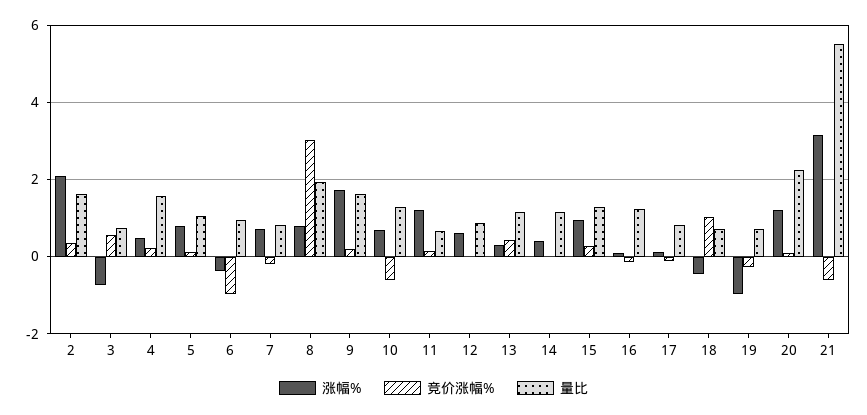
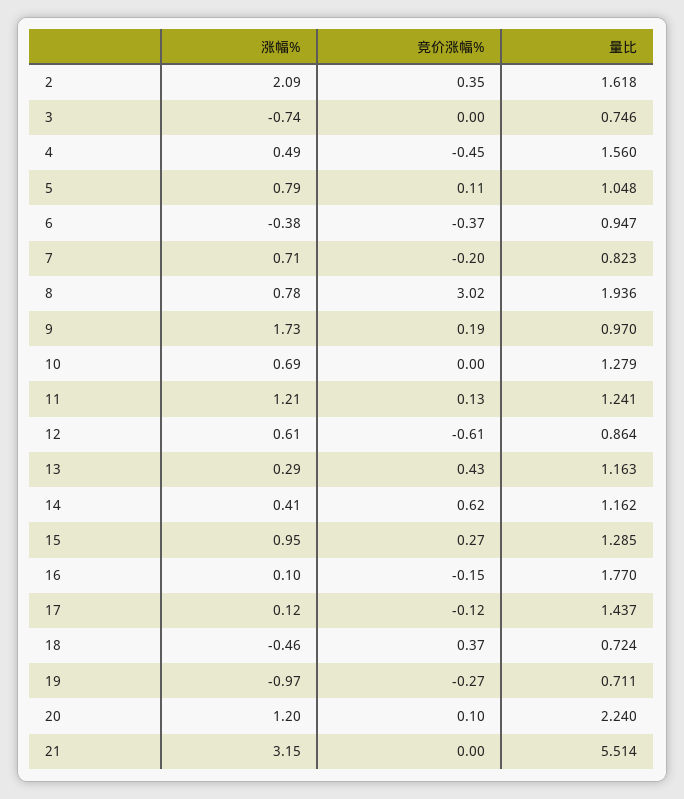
竞价涨幅%, 3: 0.6 -> 0
竞价涨幅%, 4: 0.2 -> -0.45
竞价涨幅%, 6: -1 -> -0.37
量比, 9: 1.6 -> 0.97
竞价涨幅%, 10: -0.6 -> 0
量比, 11: 0.6 -> 1.241
竞价涨幅%, 12: 0 -> -0.61
竞价涨幅%, 14: 0 -> 0.62
量比, 16: 1.2 -> 1.77
量比, 17: 0.8 -> 1.437
竞价涨幅%, 18: 1 -> 0.37
竞价涨幅%, 21: -0.6 -> 0

